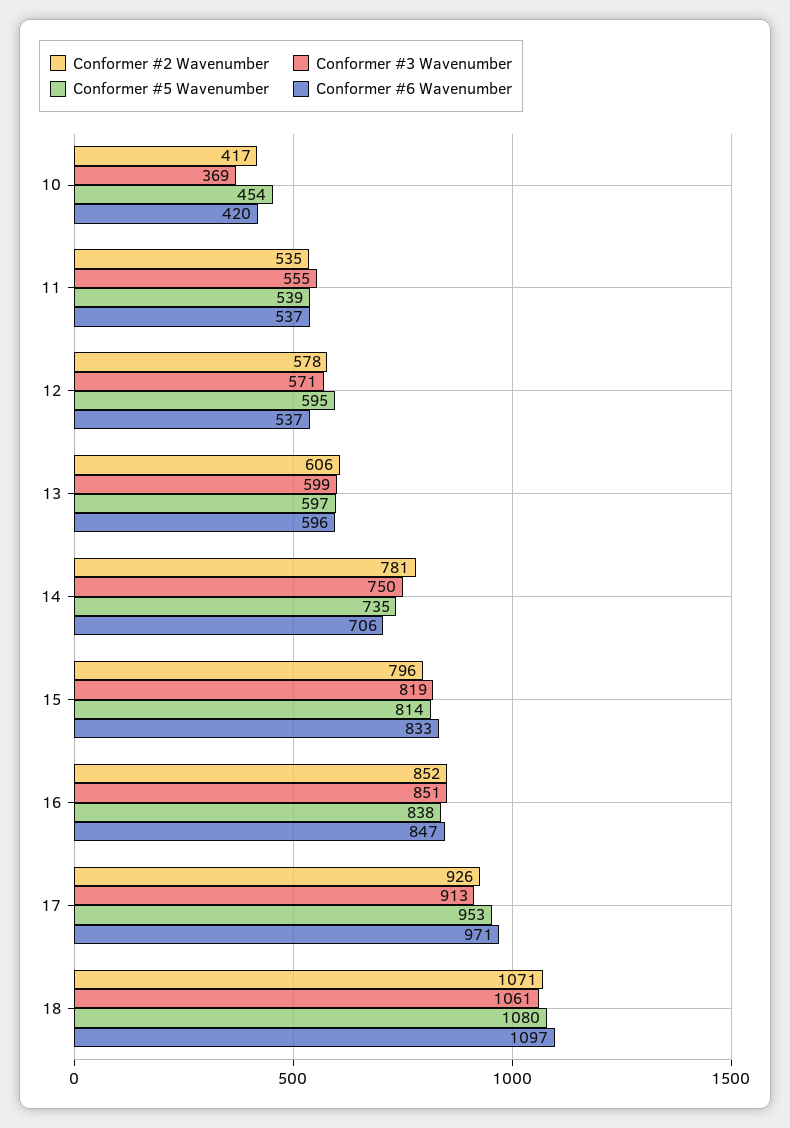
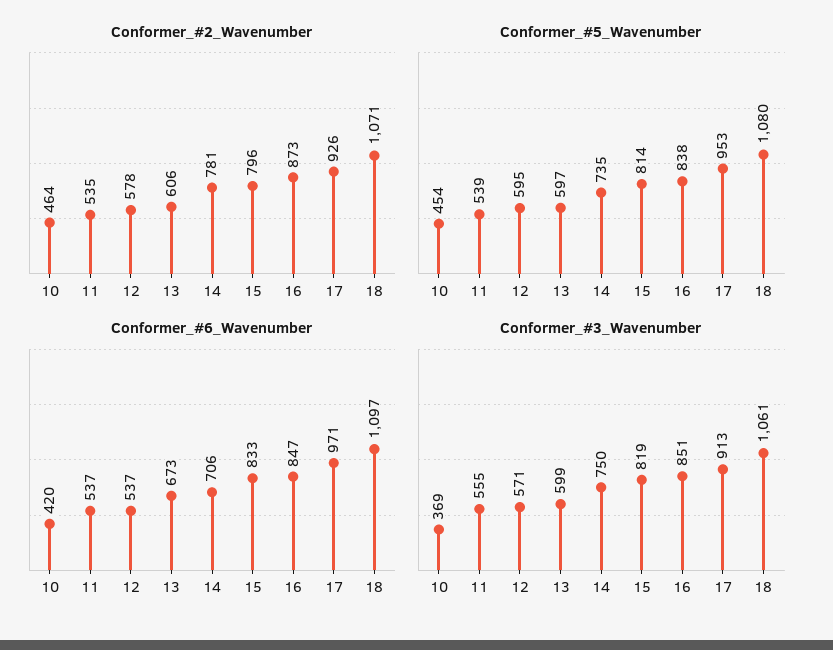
Conformer #2 Wavenumber, 10: 417 -> 464
Conformer #6 Wavenumber, 13: 596 -> 673
Conformer #2 Wavenumber, 16: 852 -> 873

